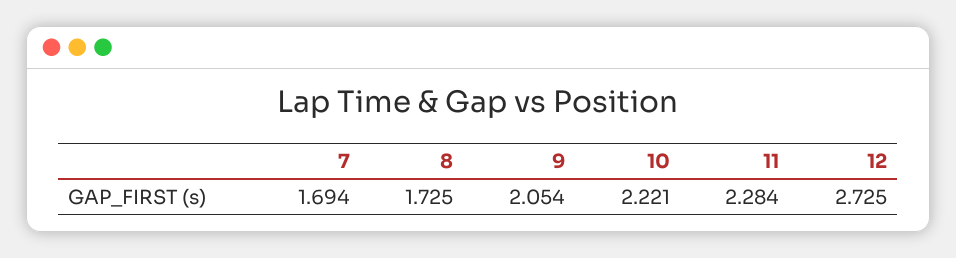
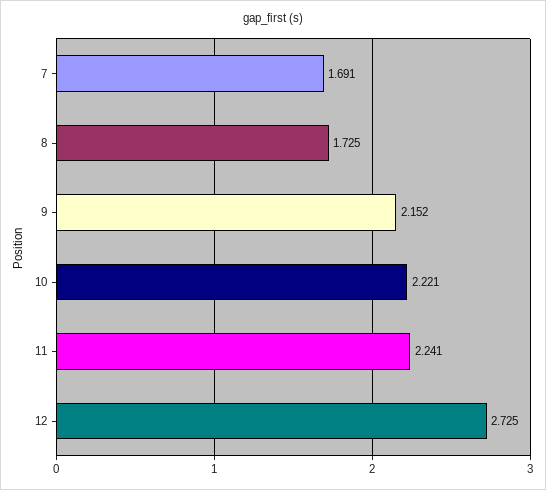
7: 1.694 -> 1.691
9: 2.054 -> 2.152
11: 2.284 -> 2.241

